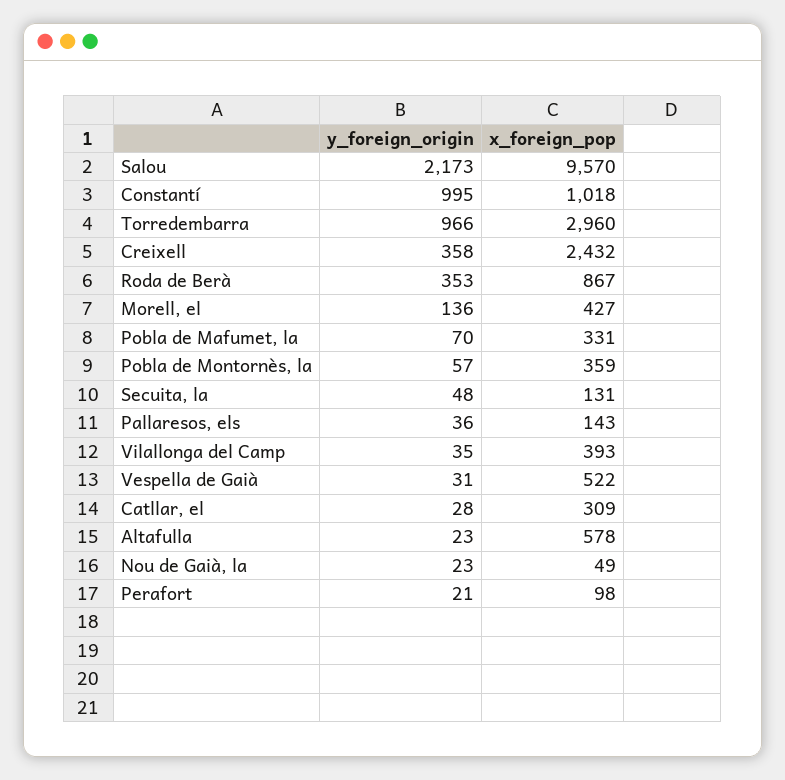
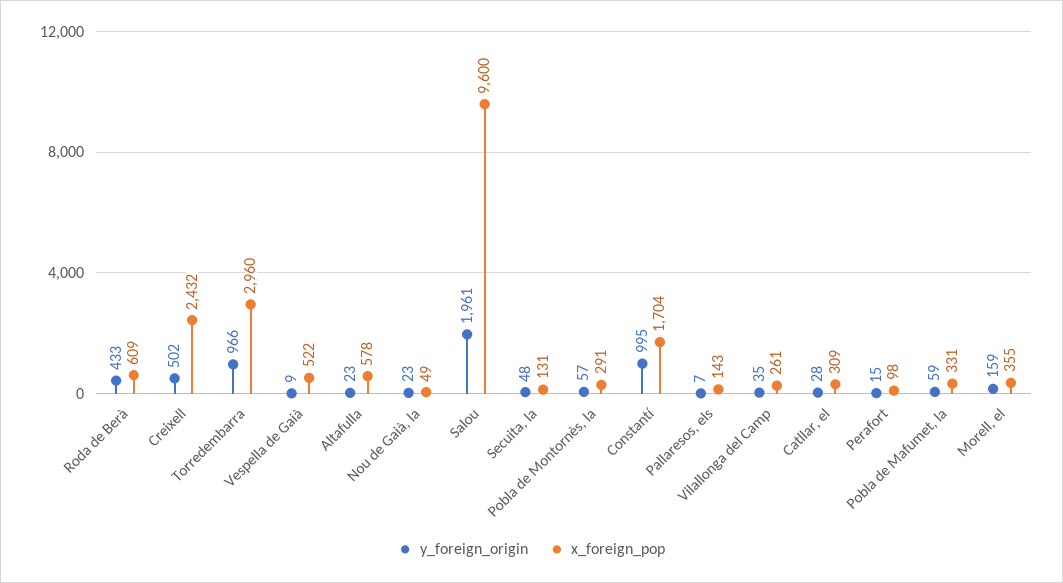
y_foreign_origin, Salou: 2173 -> 1961
x_foreign_pop, Salou: 9570 -> 9600
x_foreign_pop, Constantí: 1018 -> 1704
y_foreign_origin, Creixell: 358 -> 502
y_foreign_origin, Roda de Berà: 353 -> 433
x_foreign_pop, Roda de Berà: 867 -> 609
y_foreign_origin, Morell, el: 136 -> 159
x_foreign_pop, Morell, el: 427 -> 355
y_foreign_origin, Pobla de Mafumet, la: 70 -> 59
x_foreign_pop, Pobla de Montornès, la: 359 -> 291
y_foreign_origin, Pallaresos, els: 36 -> 7
x_foreign_pop, Vilallonga del Camp: 393 -> 261
y_foreign_origin, Vespella de Gaià: 31 -> 9
y_foreign_origin, Perafort: 21 -> 15

